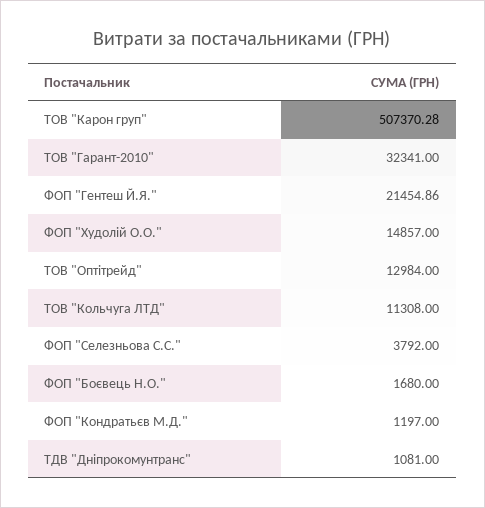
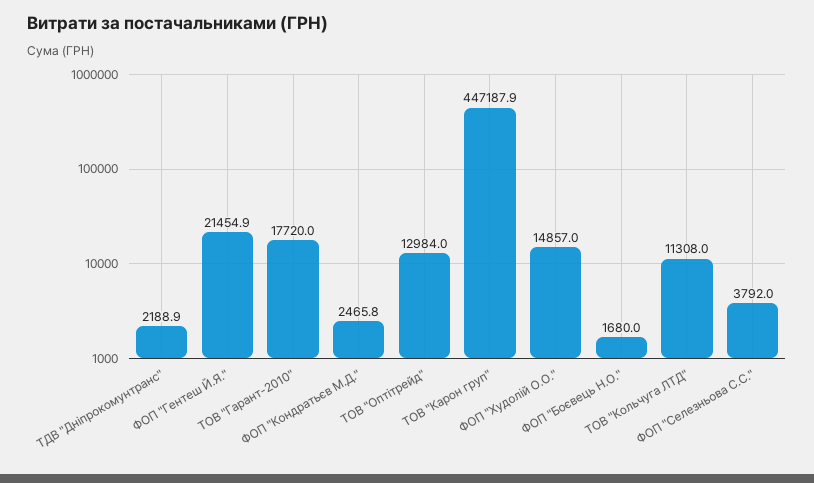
ТОВ "Карон груп": 507370.28 -> 447187.9
ТОВ "Гарант-2010": 32341 -> 17720
ФОП "Кондратьєв М.Д.": 1197 -> 2465.8
ТДВ "Дніпрокомунтранс": 1081 -> 2188.9

